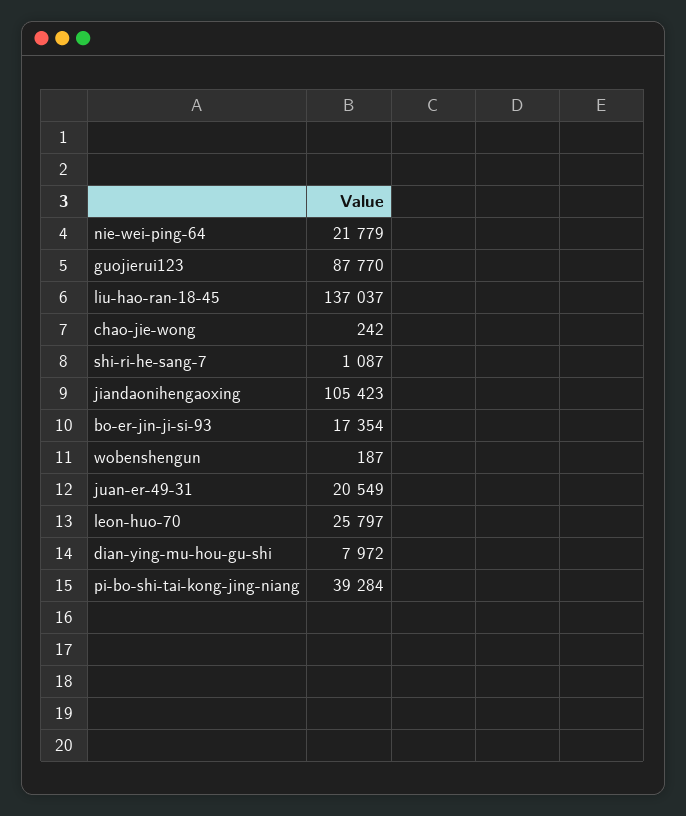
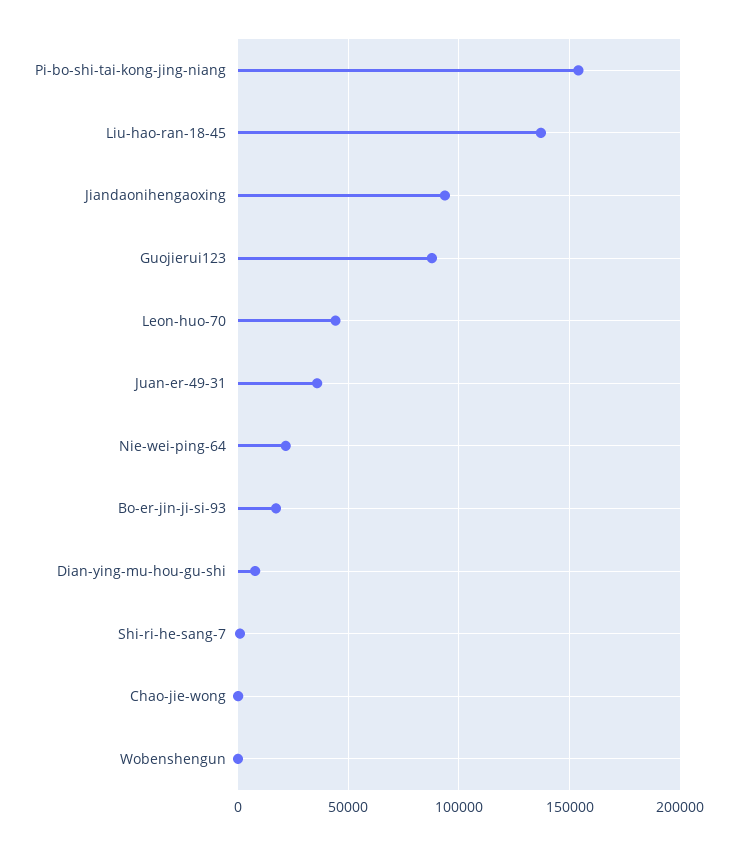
jiandaonihengaoxing: 105423 -> 95000
juan-er-49-31: 20549 -> 35000
leon-huo-70: 25797 -> 45000
pi-bo-shi-tai-kong-jing-niang: 39284 -> 155000

